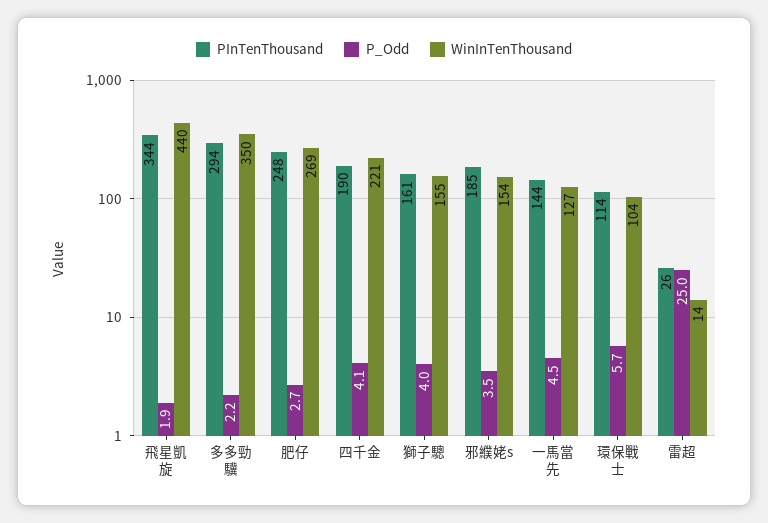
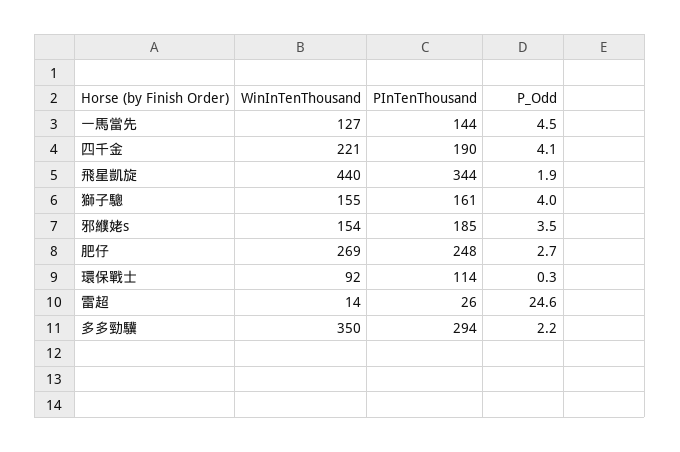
P_Odd, 環保戰士: 5.7 -> 0.3
WinInTenThousand, 環保戰士: 104 -> 92
P_Odd, 雷超: 25 -> 24.6

